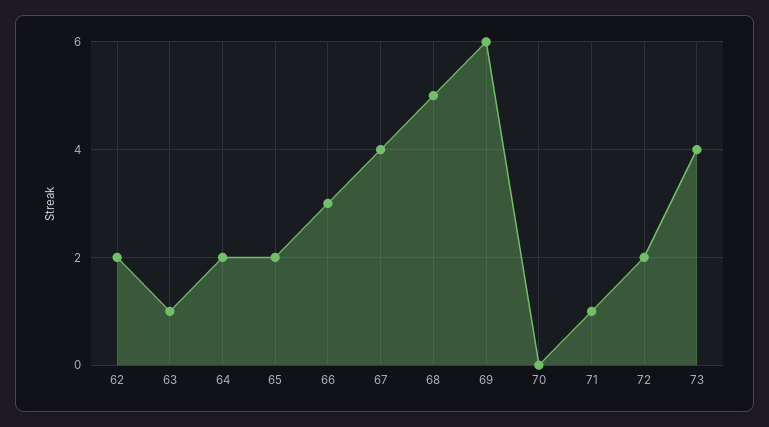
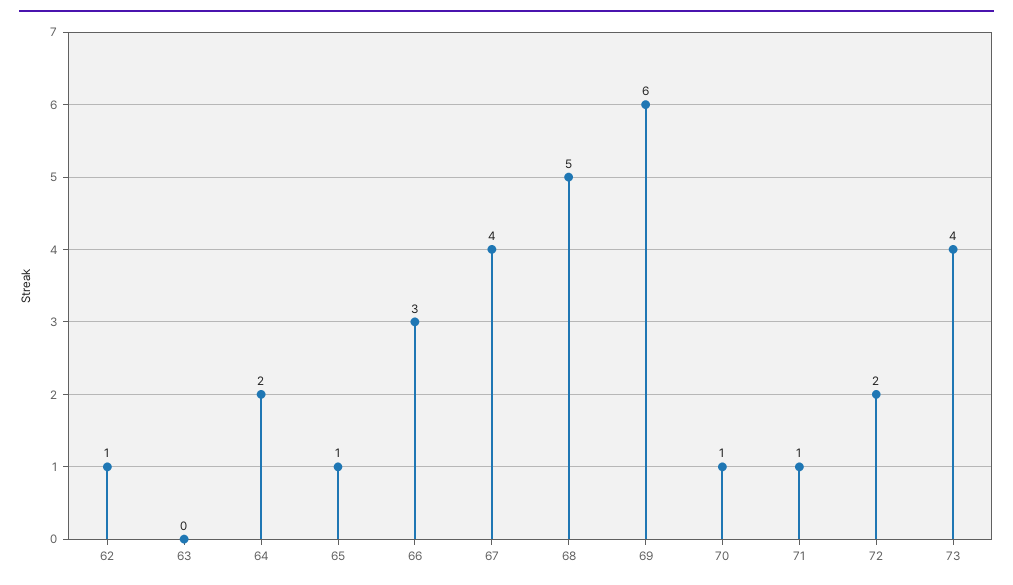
62: 2 -> 1
63: 1 -> 0
65: 2 -> 1
70: 0 -> 1

